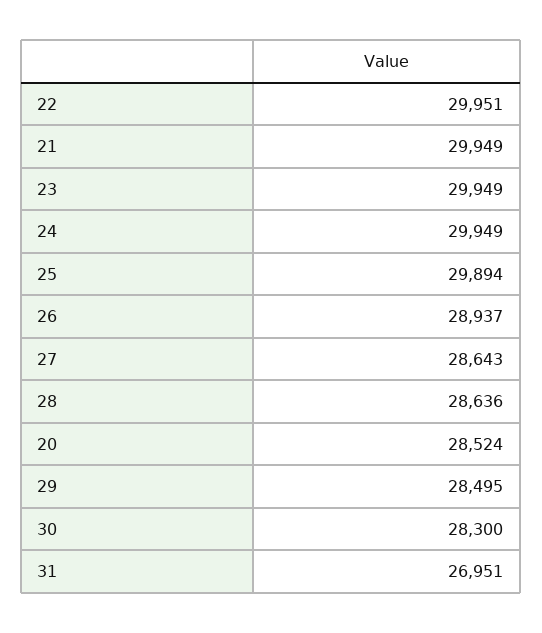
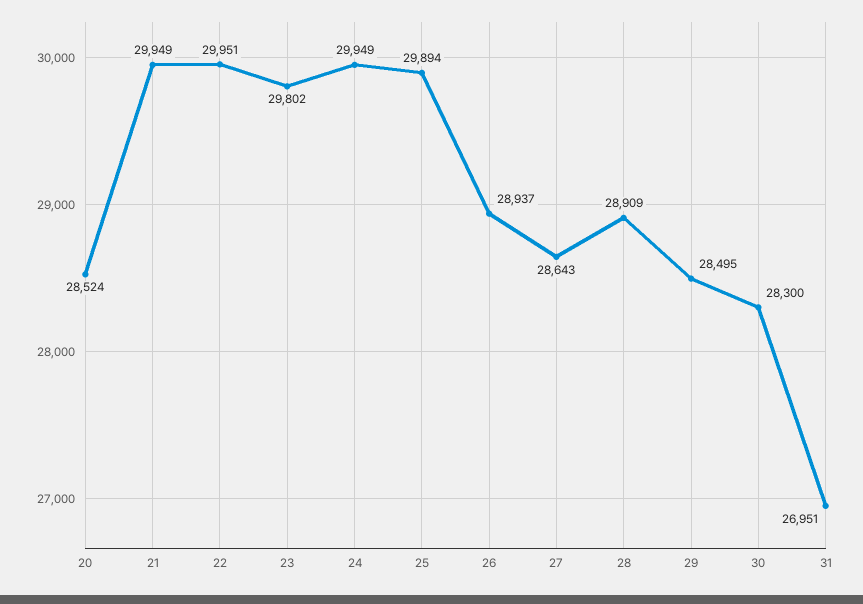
23: 29949 -> 29802
28: 28636 -> 28909

